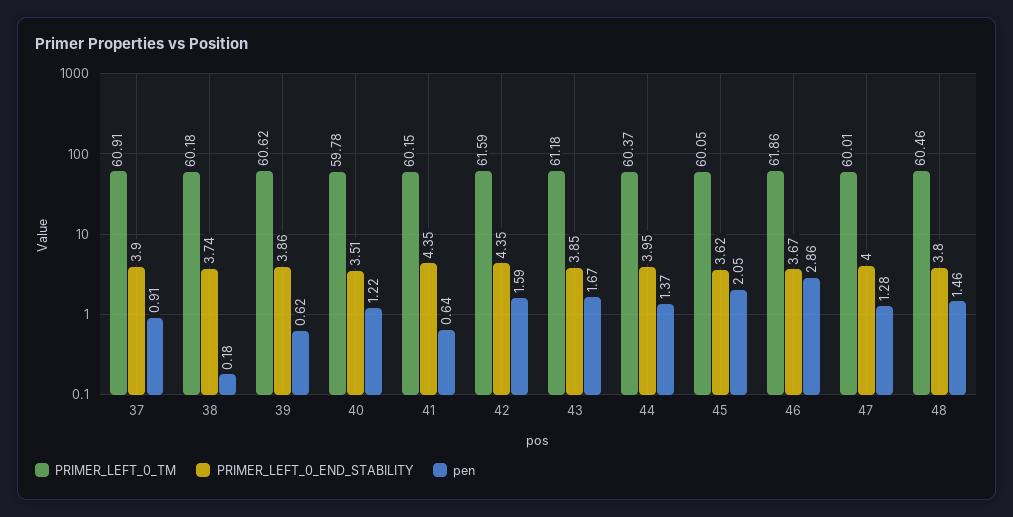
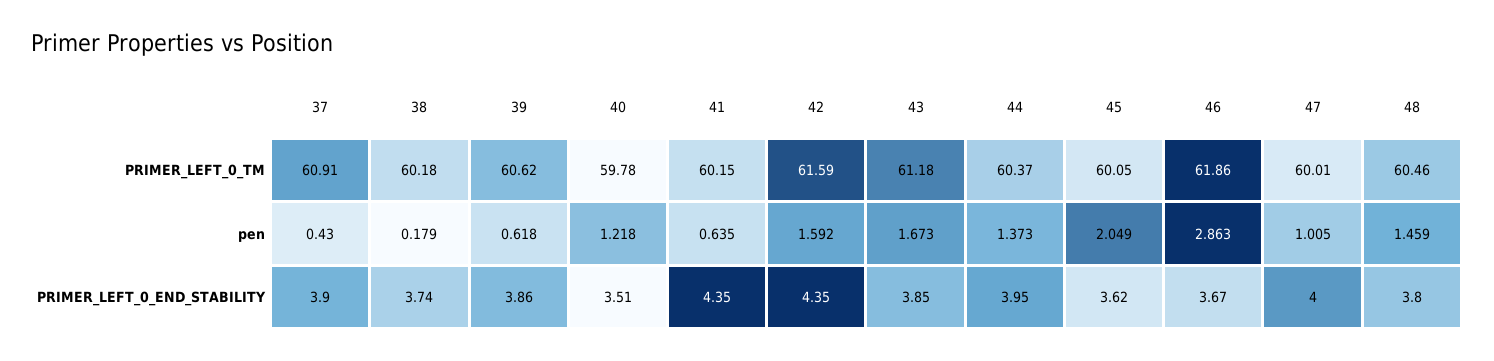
pen, 37: 0.91 -> 0.43
pen, 47: 1.28 -> 1.005

